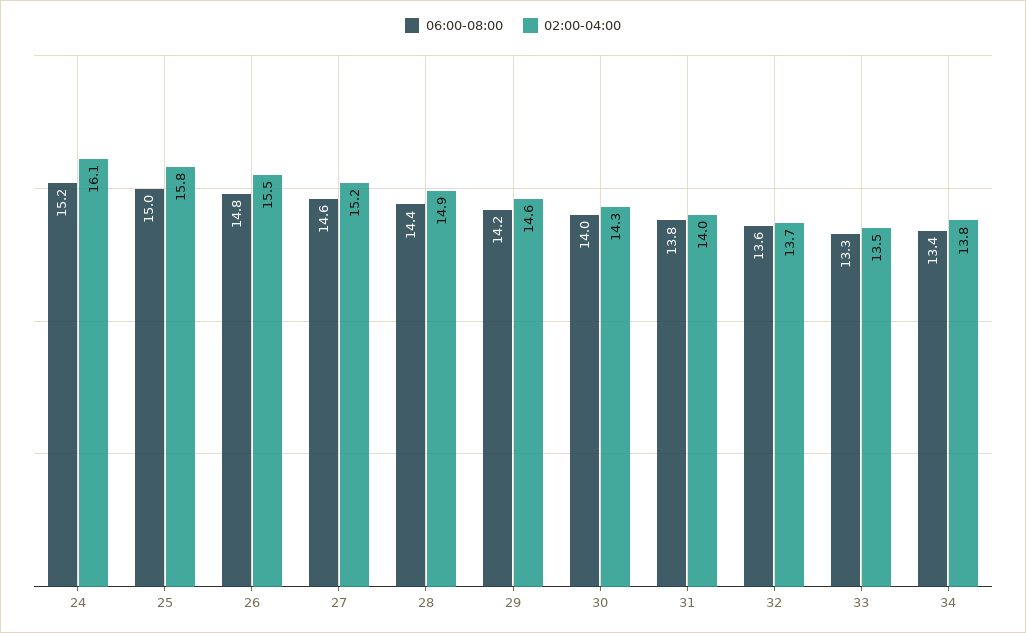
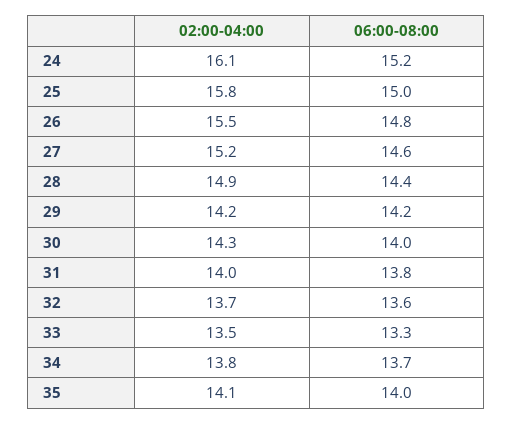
02:00-04:00, 29: 14.6 -> 14.2
06:00-08:00, 34: 13.4 -> 13.7
02:00-04:00, 35: none -> 14.1
06:00-08:00, 35: none -> 14

